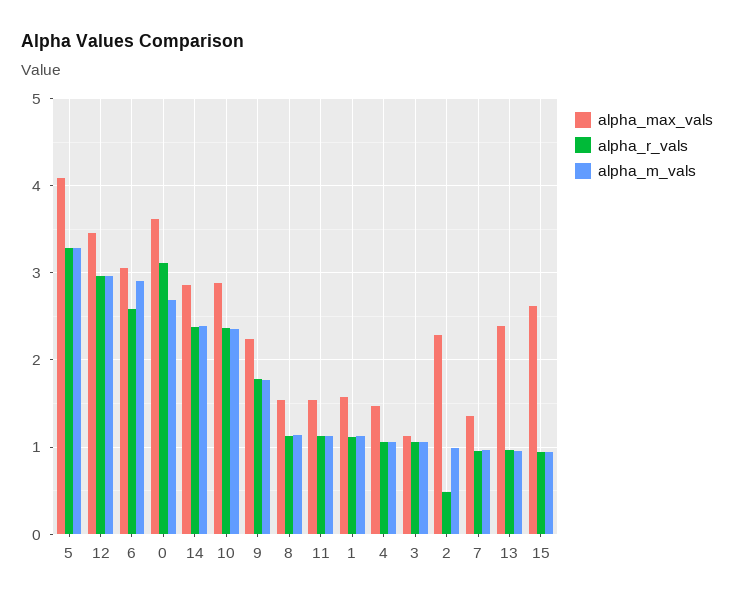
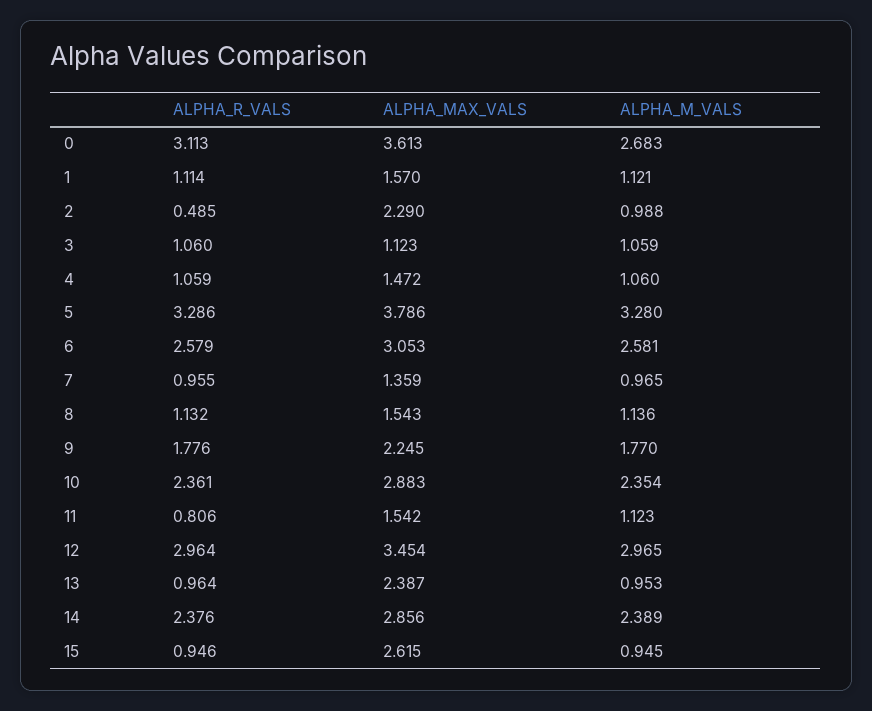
alpha_max_vals, 5: 4.1 -> 3.786
alpha_m_vals, 6: 2.9 -> 2.581
alpha_r_vals, 11: 1.1 -> 0.806

